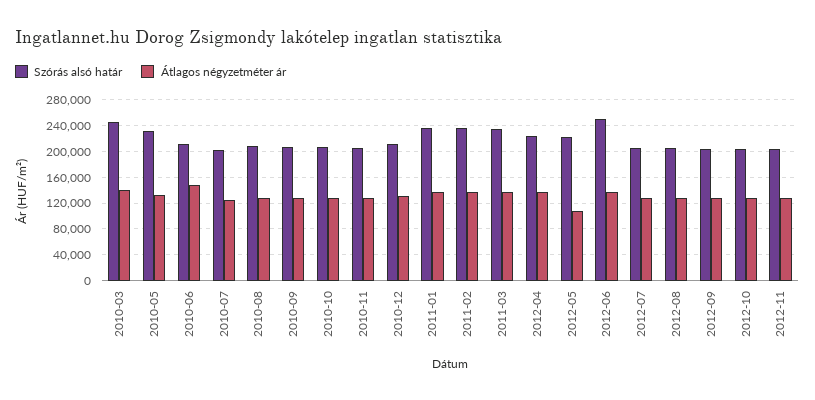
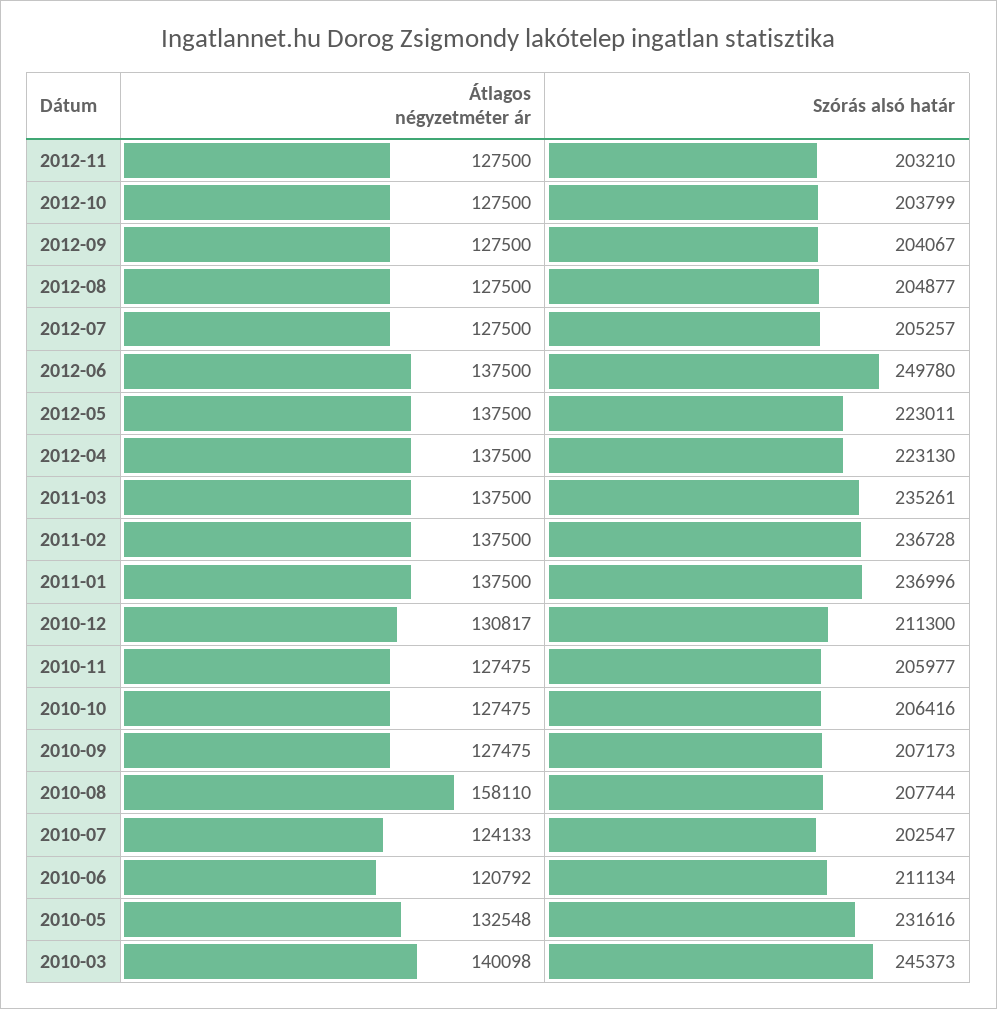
Átlagos négyzetméter ár, 2010-06: 150000 -> 120792
Átlagos négyzetméter ár, 2010-08: 130000 -> 158110
Átlagos négyzetméter ár, 2012-05: 110000 -> 137500

